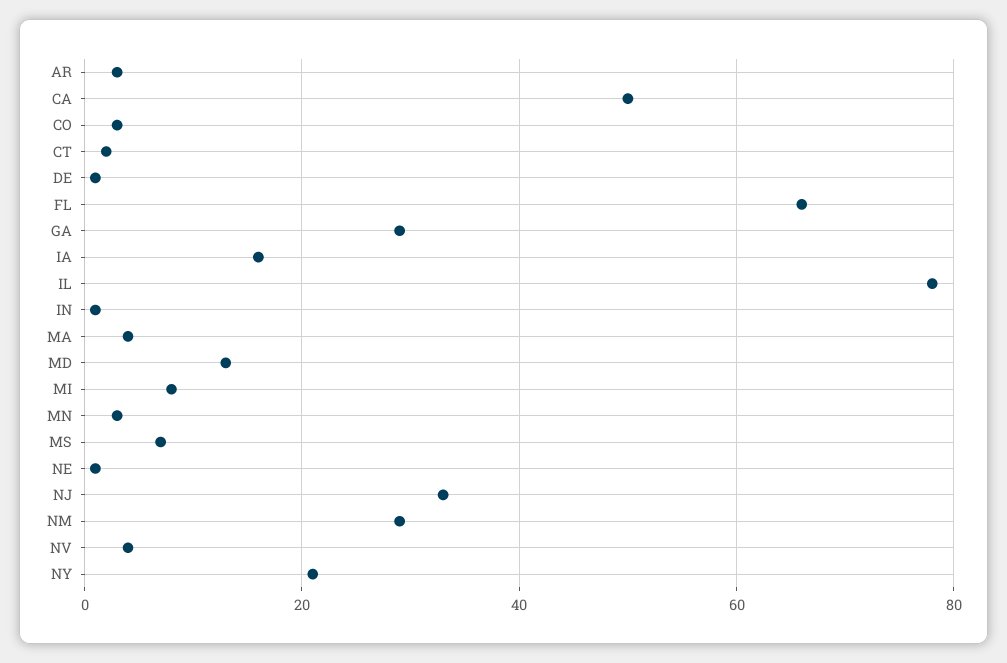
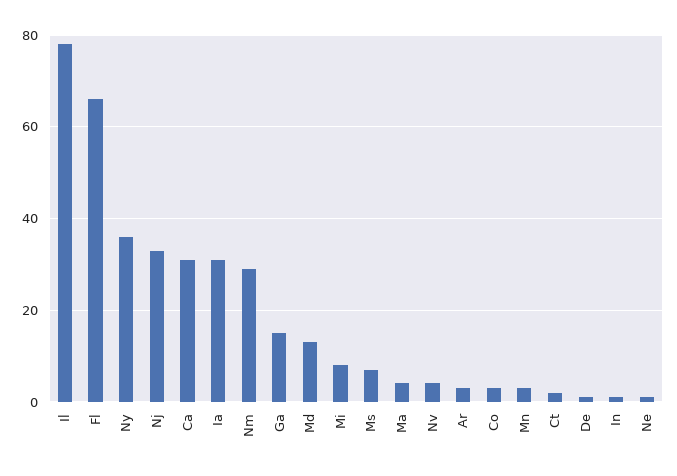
CA: 50 -> 30
GA: 30 -> 15
IA: 15 -> 30
NY: 20 -> 35

